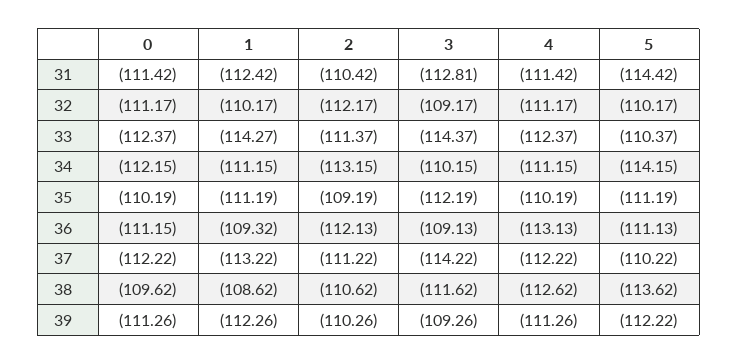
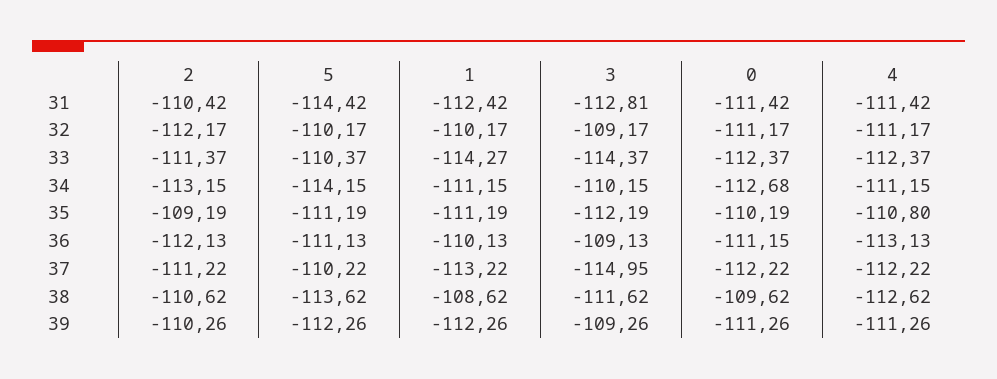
0, 34: -112.15 -> -112.68
4, 35: -110.19 -> -110.8
1, 36: -109.32 -> -110.13
3, 37: -114.22 -> -114.95
5, 39: -112.22 -> -112.26

